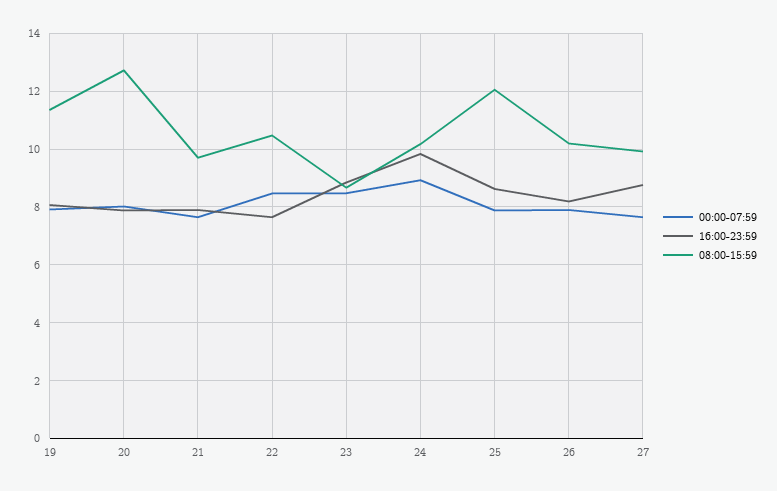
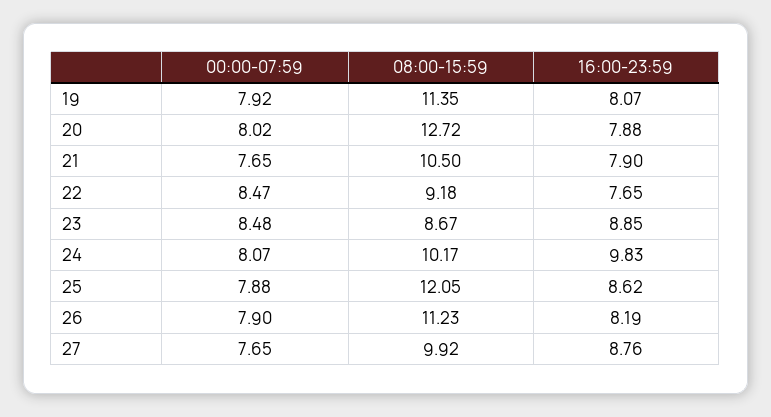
08:00-15:59, 21: 9.75 -> 10.5
08:00-15:59, 22: 10.5 -> 9.18
00:00-07:59, 24: 9 -> 8.07
08:00-15:59, 26: 10.25 -> 11.23

